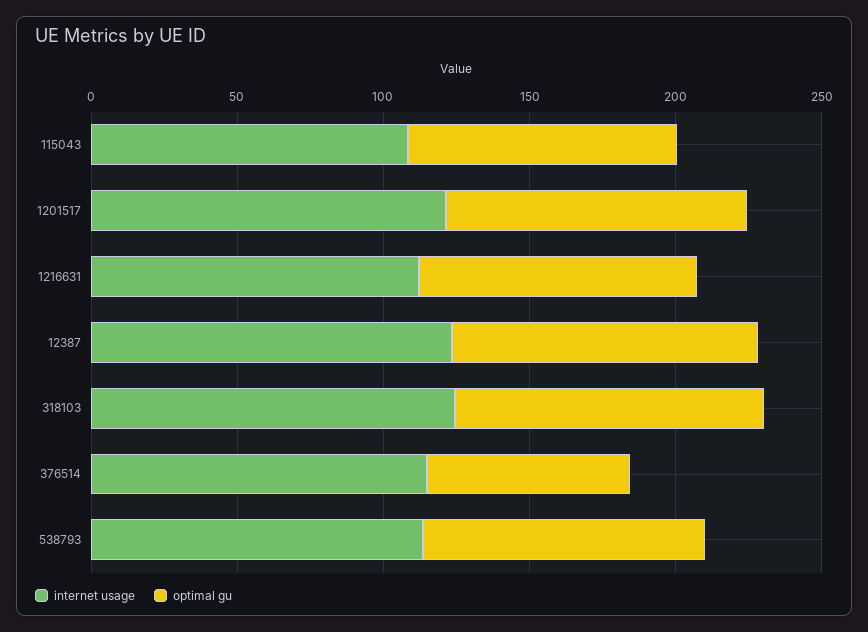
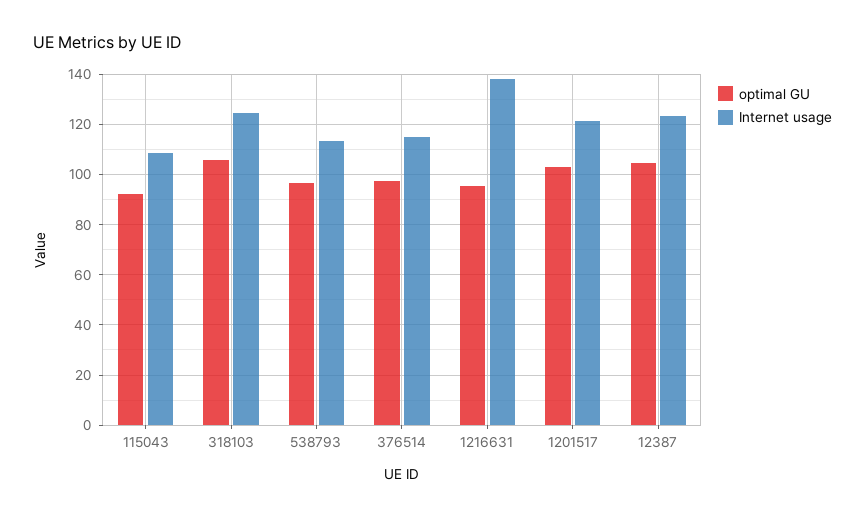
internet usage, 1216631: 110 -> 137.5
optimal gu, 376514: 70 -> 97.5

